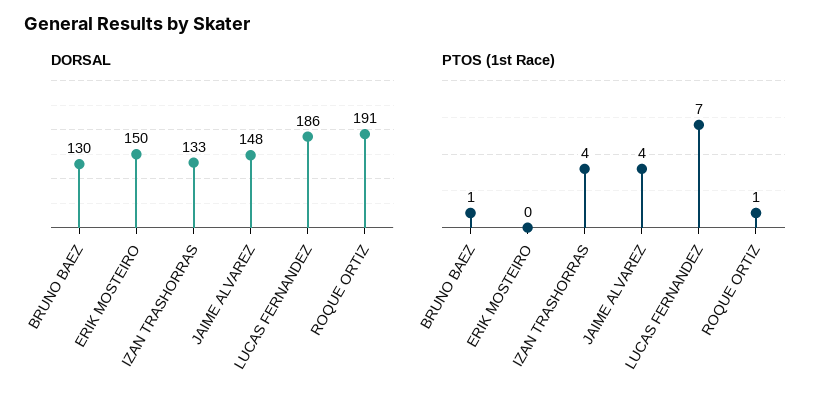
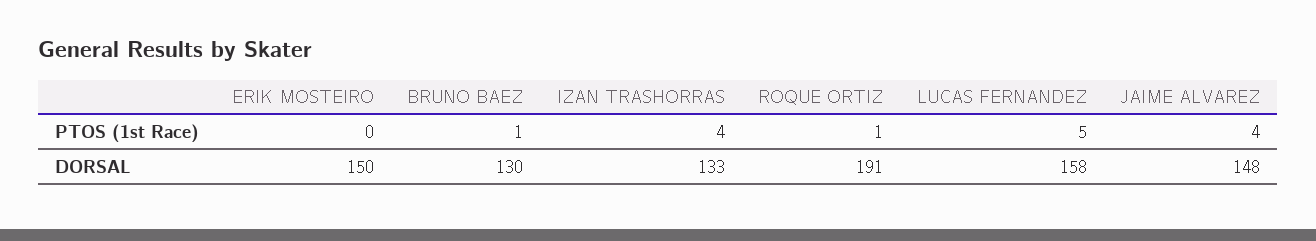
DORSAL, LUCAS FERNANDEZ: 186 -> 158
PTOS (1st Race), LUCAS FERNANDEZ: 7 -> 5

